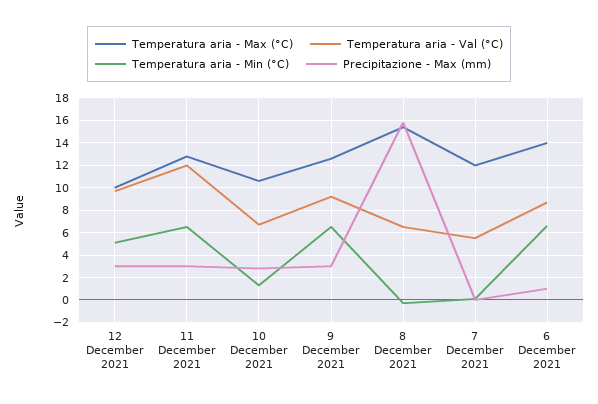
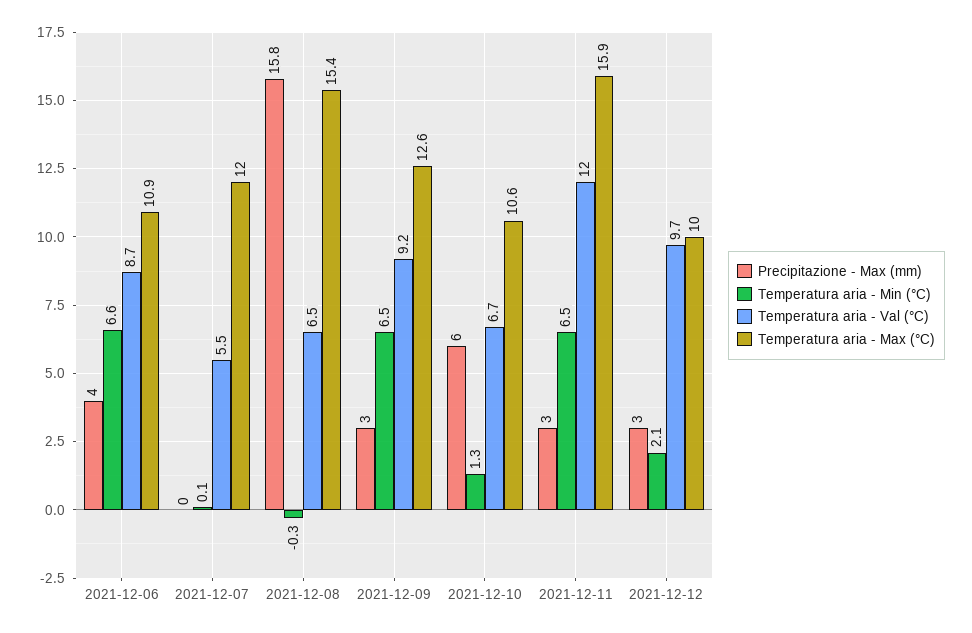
Temperatura aria - Min (°C), 12 December 2021: 5 -> 2.1
Temperatura aria - Max (°C), 11 December 2021: 13 -> 15.9
Precipitazione - Max (mm), 10 December 2021: 3 -> 6
Temperatura aria - Max (°C), 6 December 2021: 14 -> 10.9
Precipitazione - Max (mm), 6 December 2021: 1 -> 4

